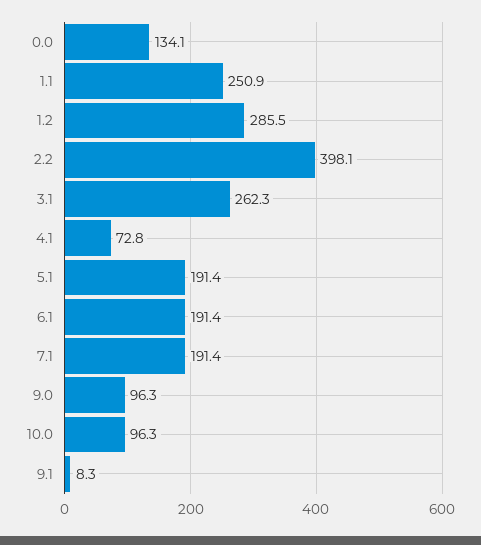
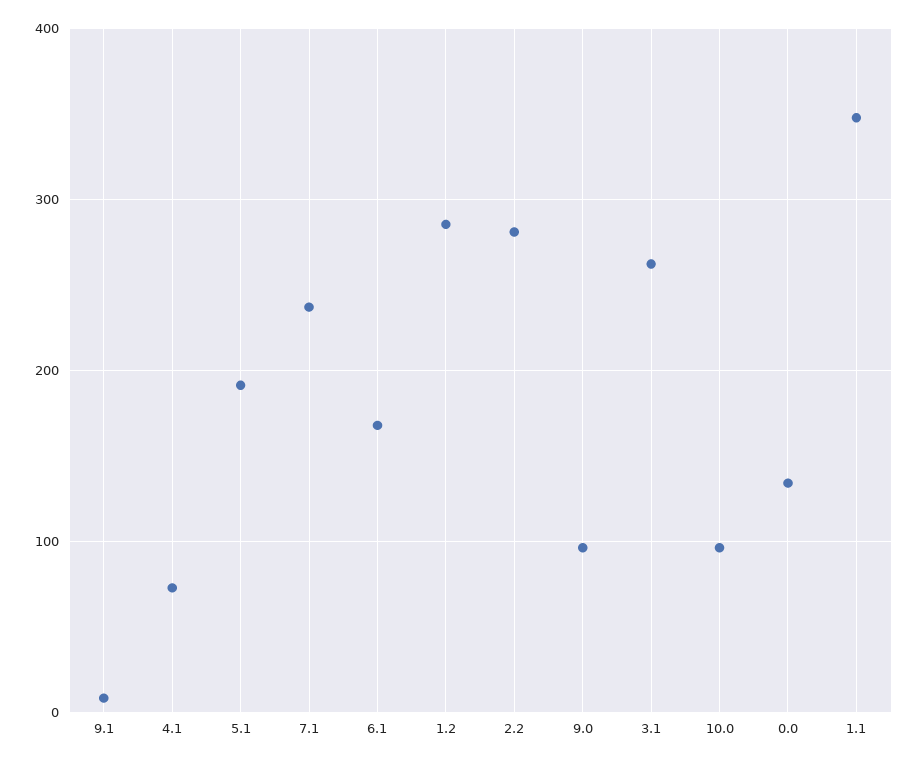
1.1: 250.9 -> 350
2.2: 398.1 -> 280
6.1: 191.4 -> 170
7.1: 191.4 -> 240

